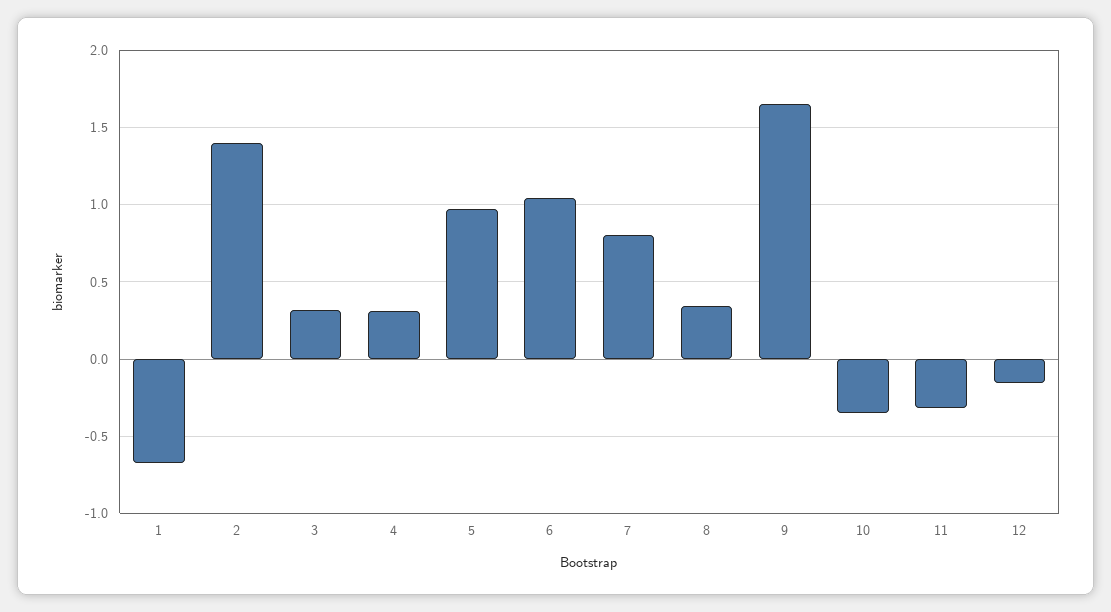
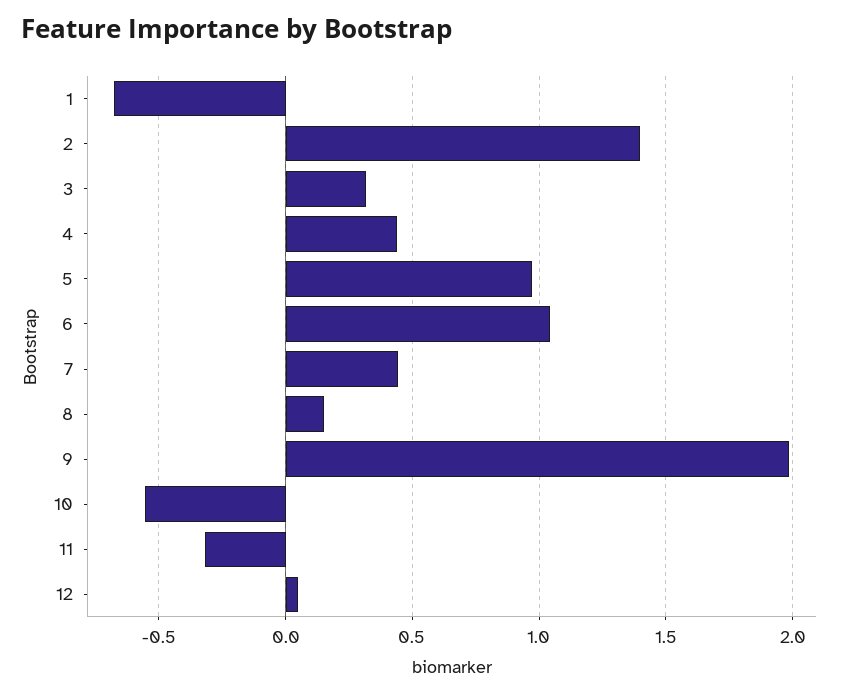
4: 0.3 -> 0.45
7: 0.8 -> 0.45
8: 0.35 -> 0.15
9: 1.65 -> 2
10: -0.35 -> -0.55
12: -0.15 -> 0.05

